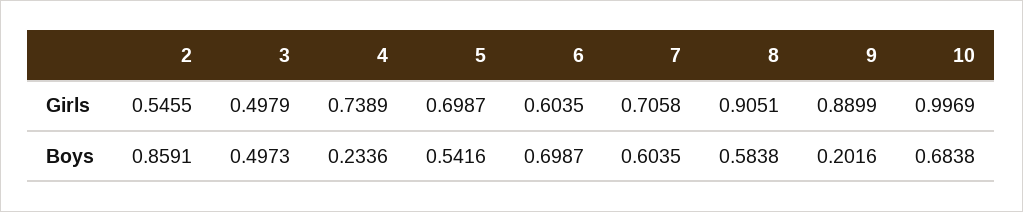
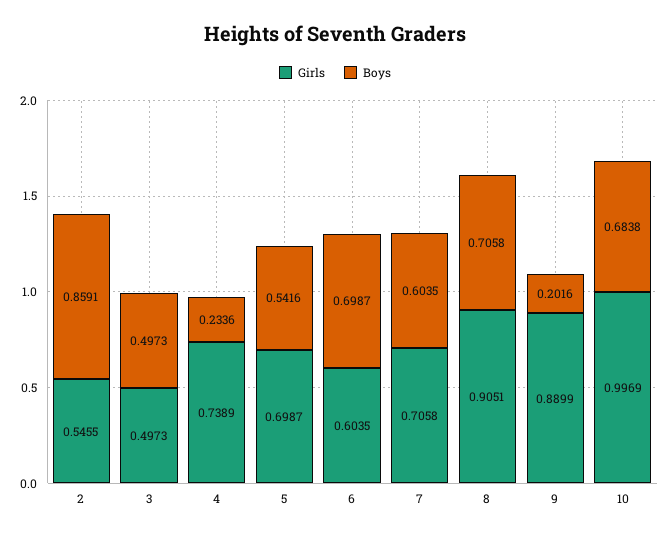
Girls, 3: 0.4979 -> 0.4973
Boys, 8: 0.5838 -> 0.7058

